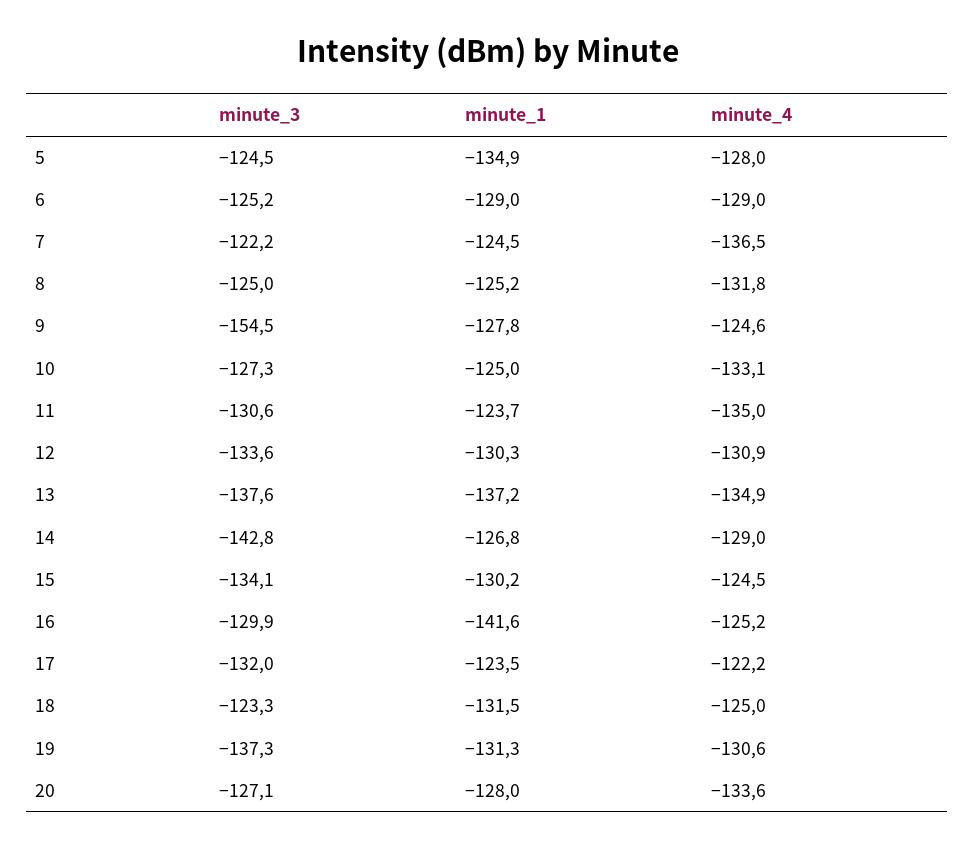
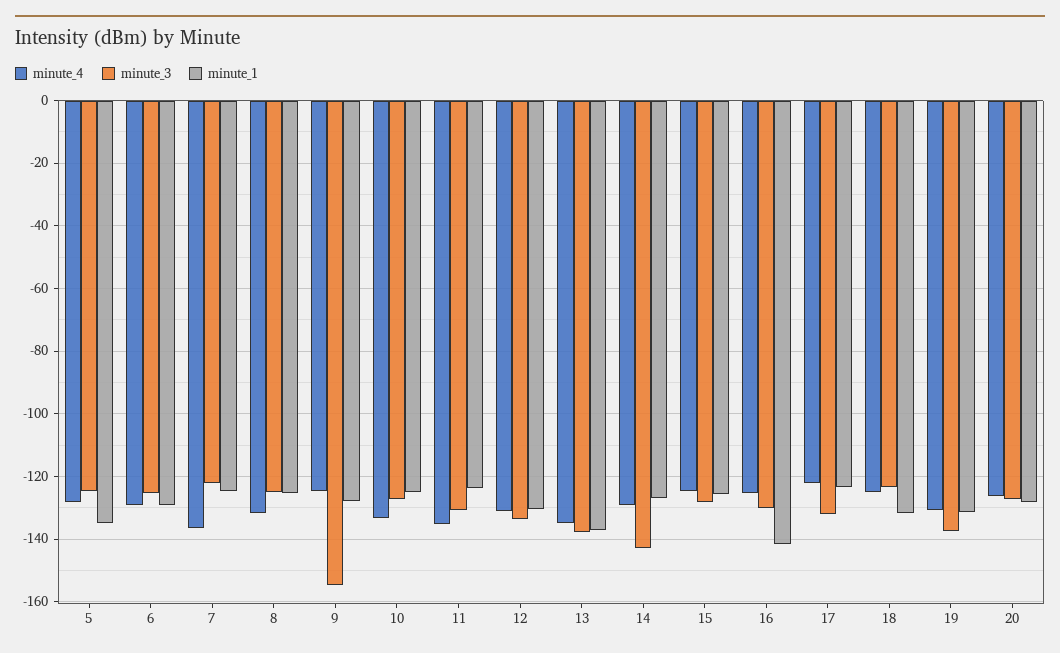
minute_3, 15: -134.1 -> -128
minute_1, 15: -130.2 -> -126
minute_4, 20: -133.6 -> -126

